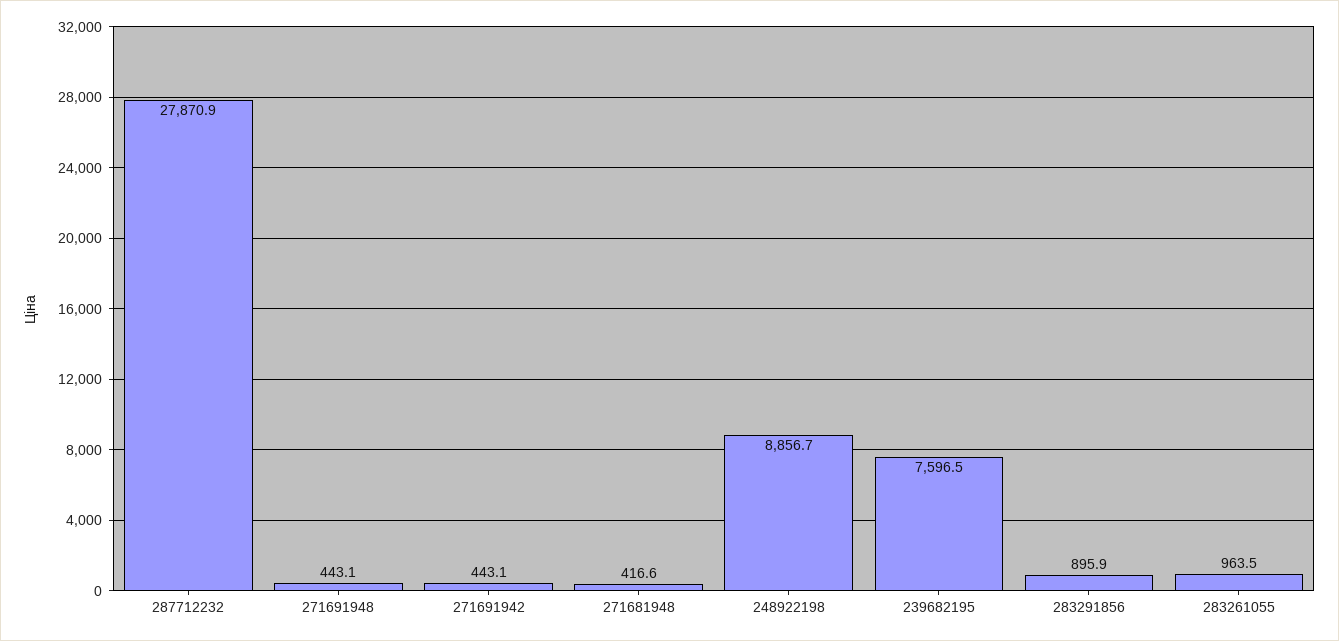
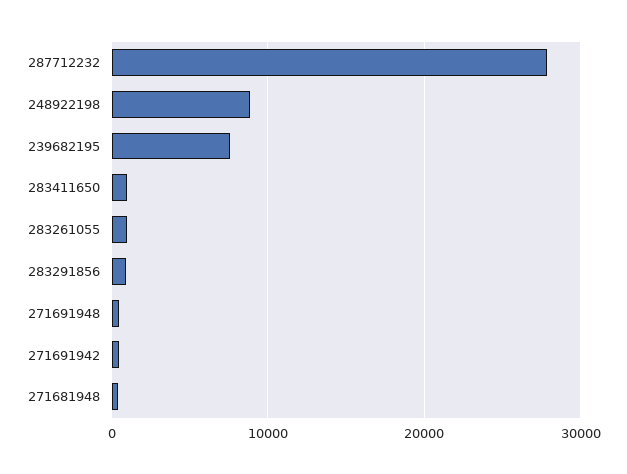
283411650: none -> 1000

